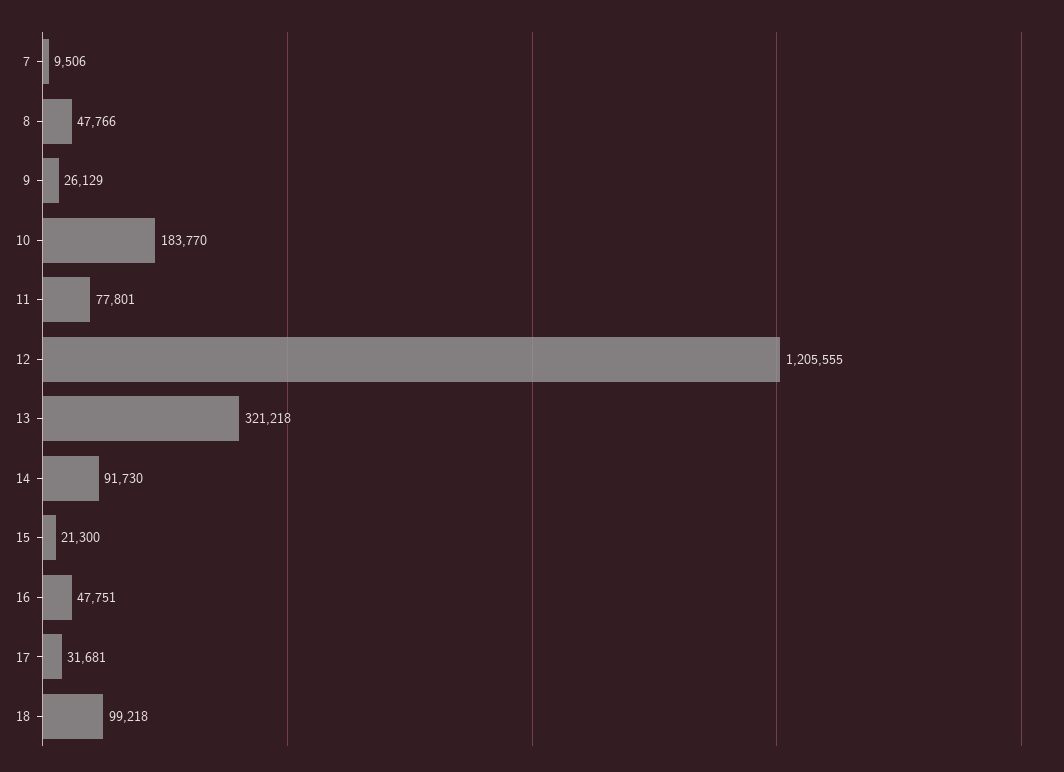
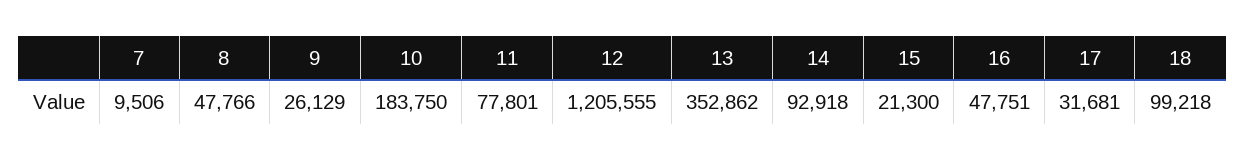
10: 183770 -> 183750
13: 321218 -> 352862
14: 91730 -> 92918

